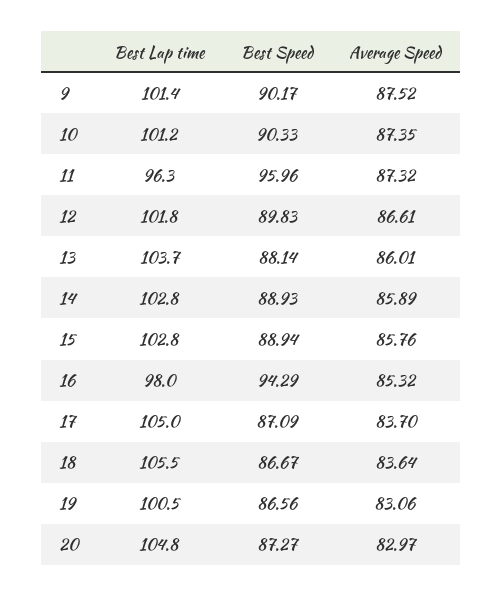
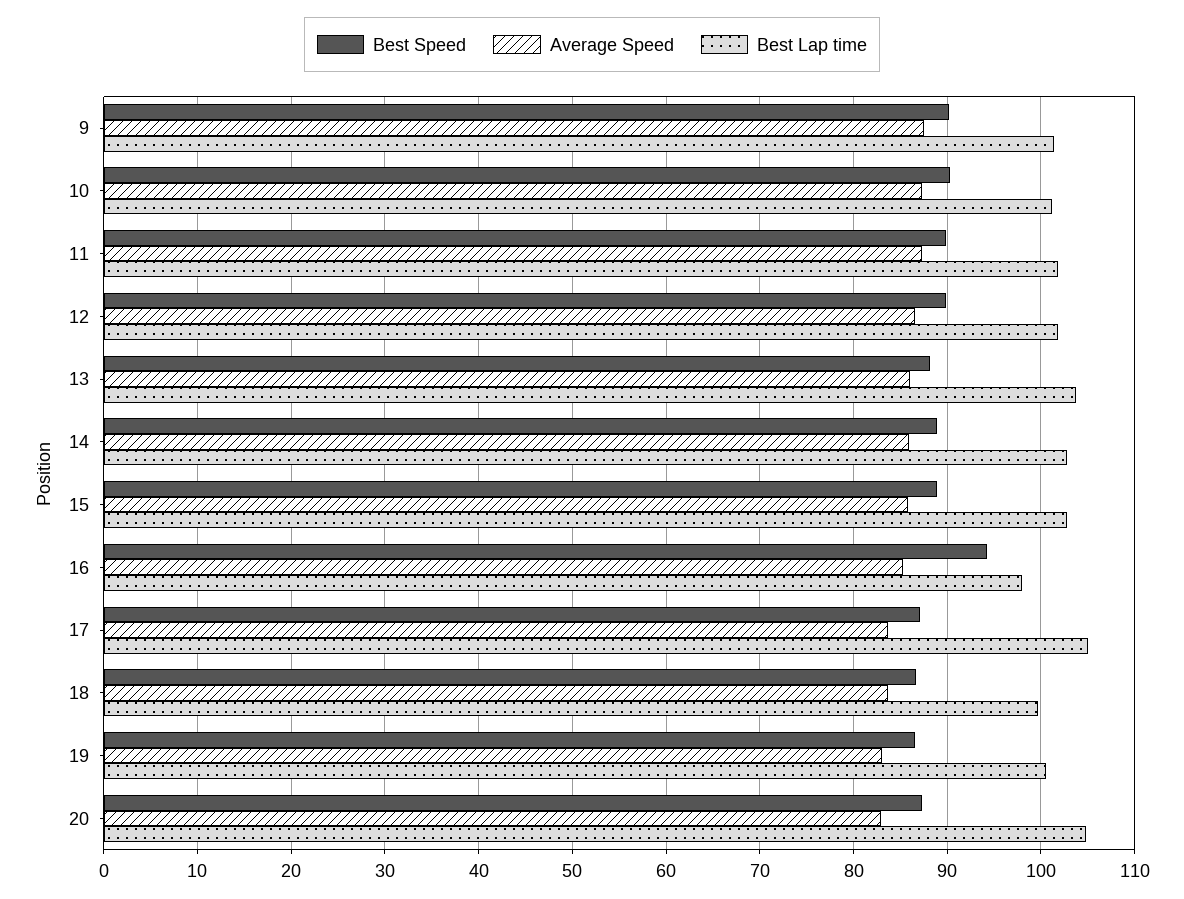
Best Lap time, 11: 96.3 -> 102
Best Speed, 11: 95.96 -> 90
Best Lap time, 18: 105.5 -> 100

